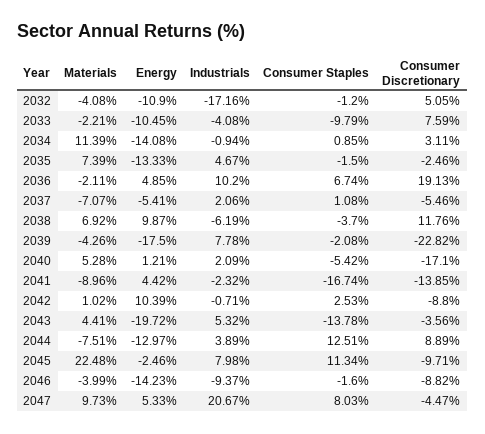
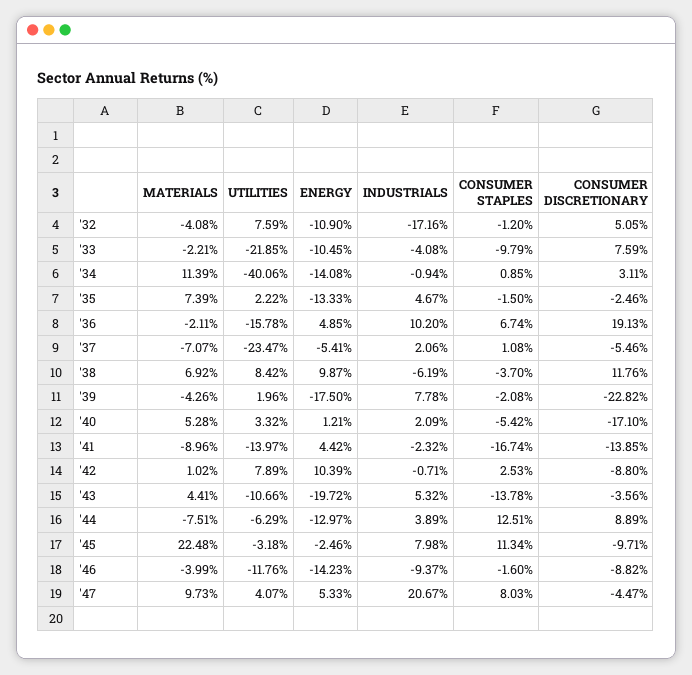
UTILITIES, 2032: none -> 7.59
UTILITIES, 2033: none -> -21.85
UTILITIES, 2034: none -> -40.06
UTILITIES, 2035: none -> 2.22
UTILITIES, 2036: none -> -15.78
UTILITIES, 2037: none -> -23.47
UTILITIES, 2038: none -> 8.42
UTILITIES, 2039: none -> 1.96
UTILITIES, 2040: none -> 3.32
UTILITIES, 2041: none -> -13.97
UTILITIES, 2042: none -> 7.89
UTILITIES, 2043: none -> -10.66
UTILITIES, 2044: none -> -6.29
UTILITIES, 2045: none -> -3.18
UTILITIES, 2046: none -> -11.76
UTILITIES, 2047: none -> 4.07

